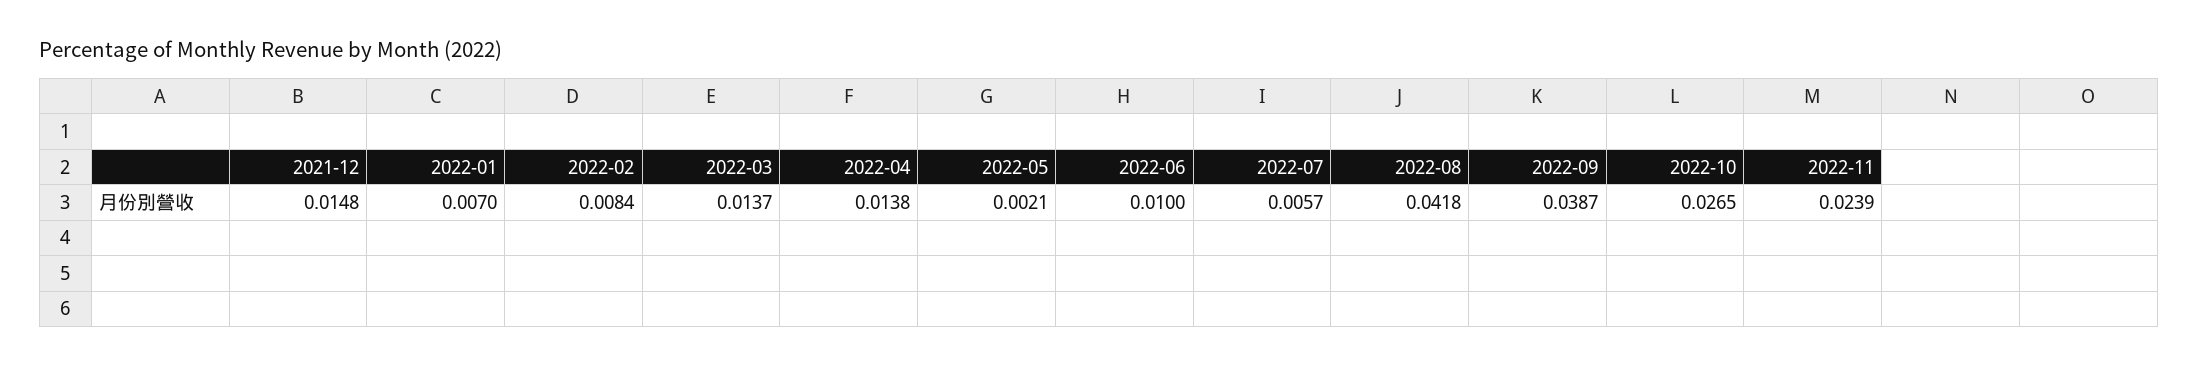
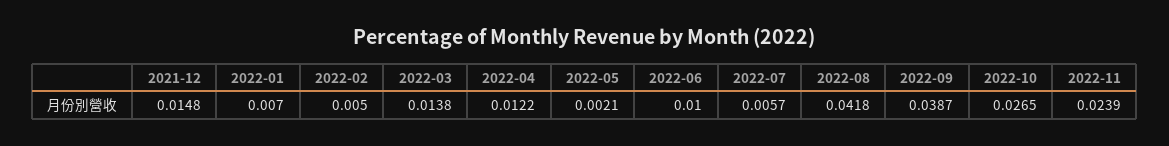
2022-02: 0.0084 -> 0.005
2022-03: 0.0137 -> 0.0138
2022-04: 0.0138 -> 0.0122

